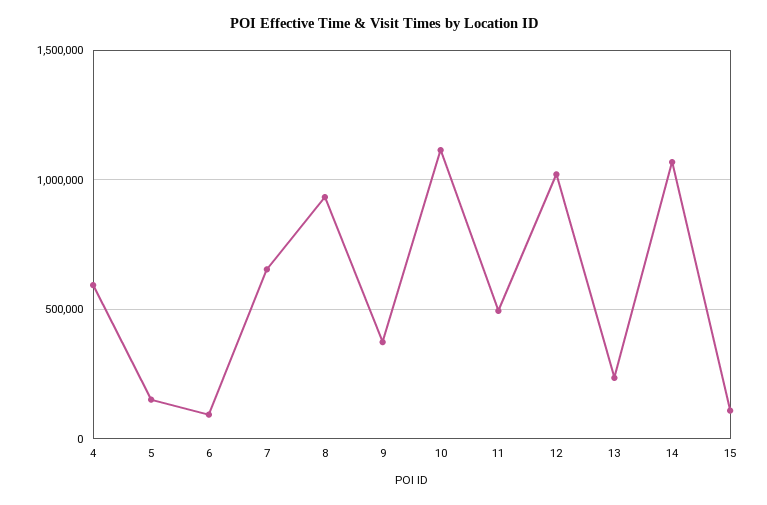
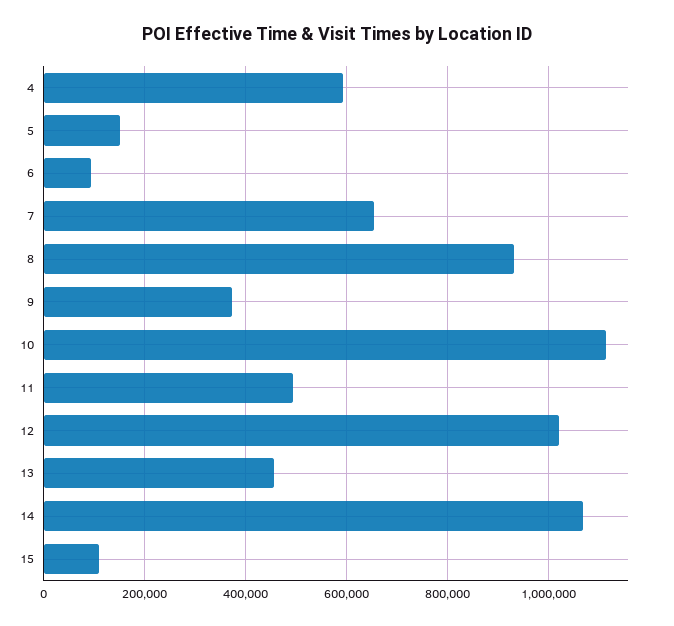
13: 250000 -> 460000

